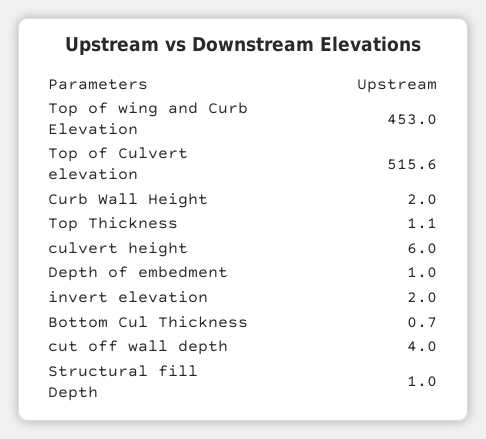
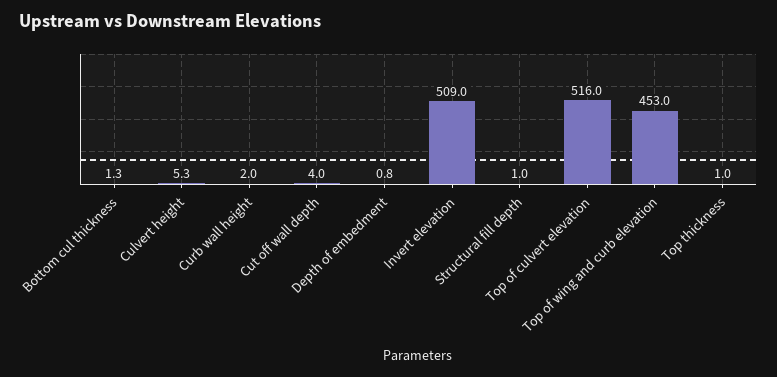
Top of Culvert elevation: 515.6 -> 516
Top Thickness: 1.1 -> 1
culvert height: 6 -> 5.3
Depth of embedment: 1 -> 0.8
invert elevation: 2 -> 509
Bottom Cul Thickness: 0.7 -> 1.3

